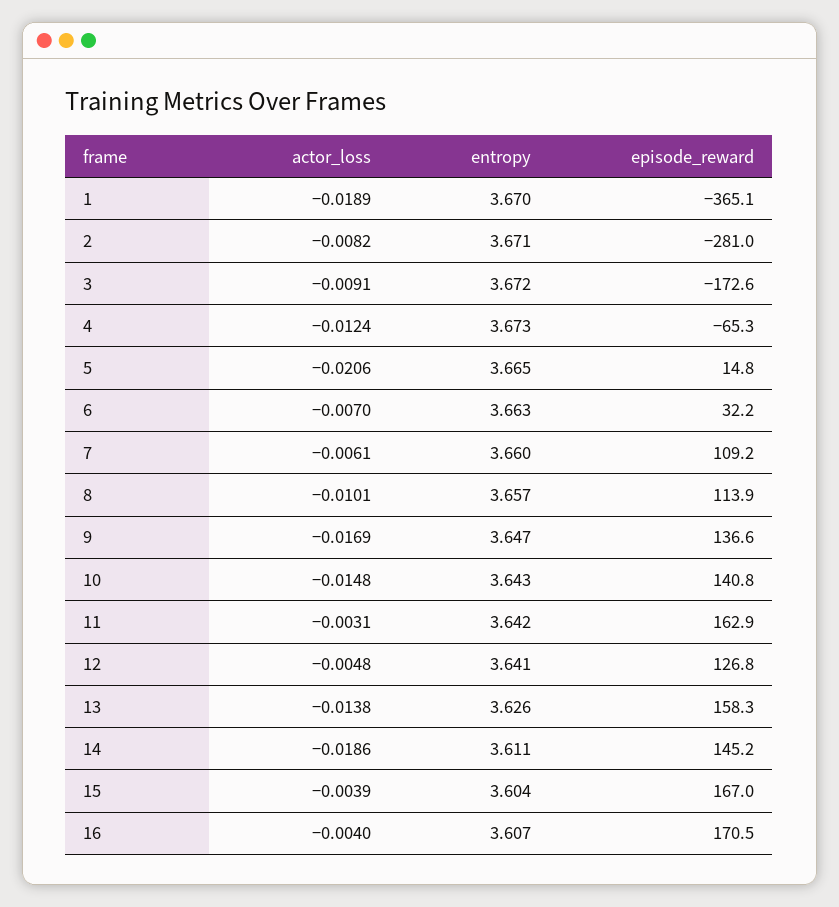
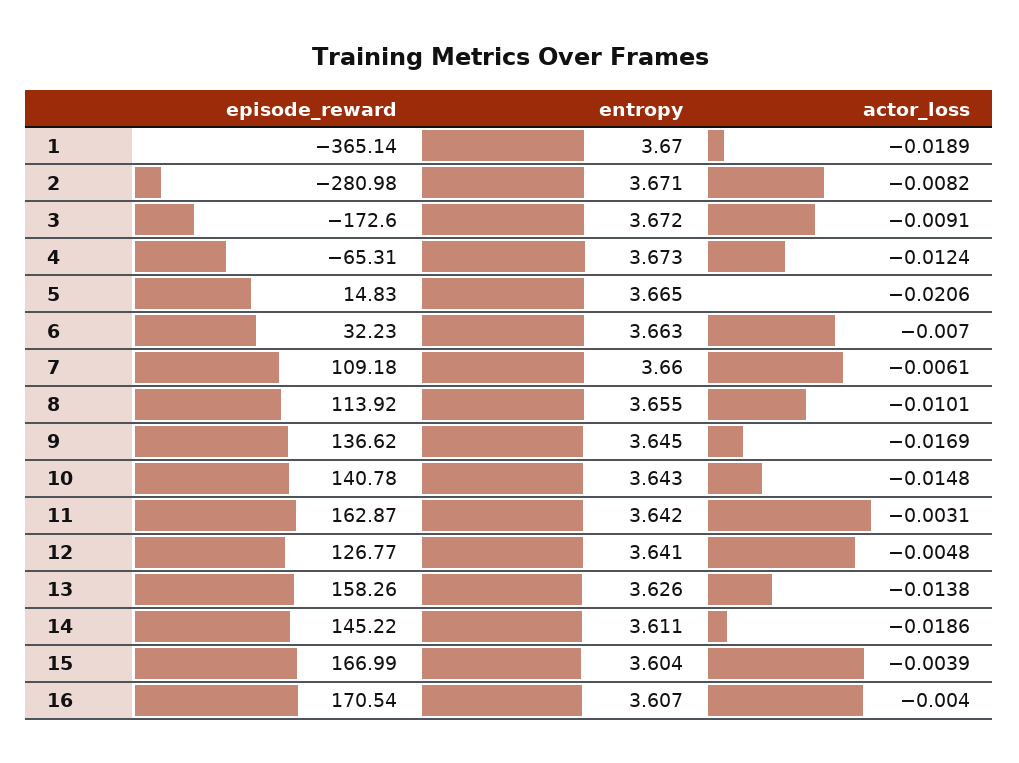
entropy, 8: 3.657 -> 3.655
entropy, 9: 3.647 -> 3.645

